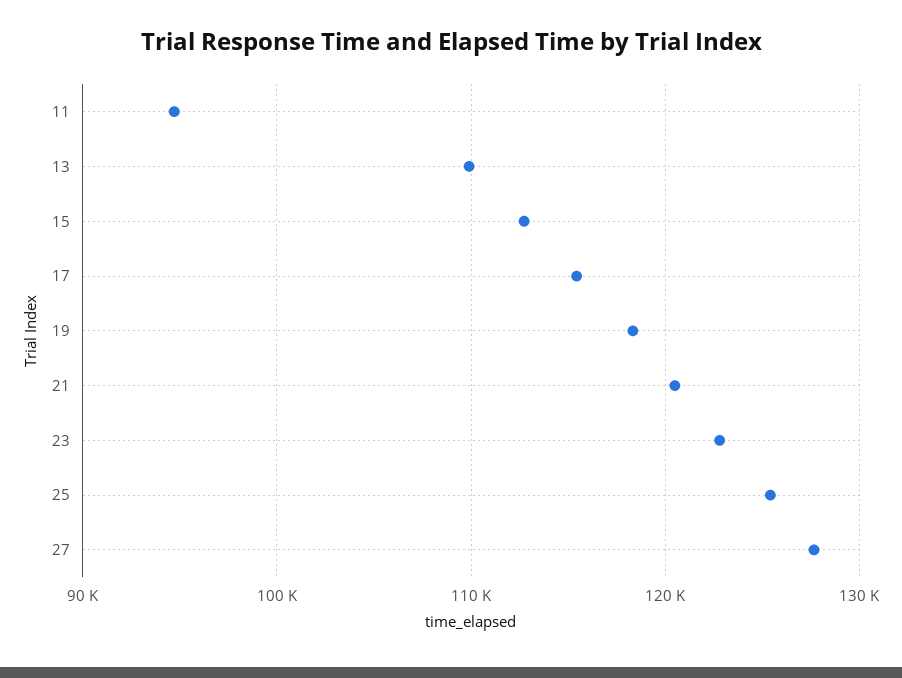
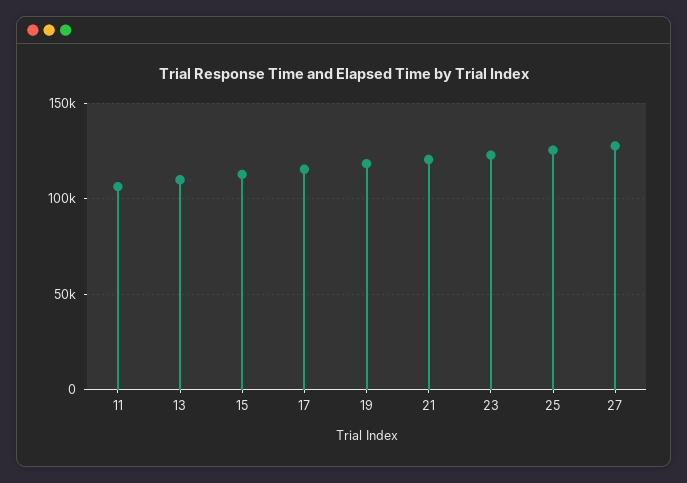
11: 95000 -> 105000

